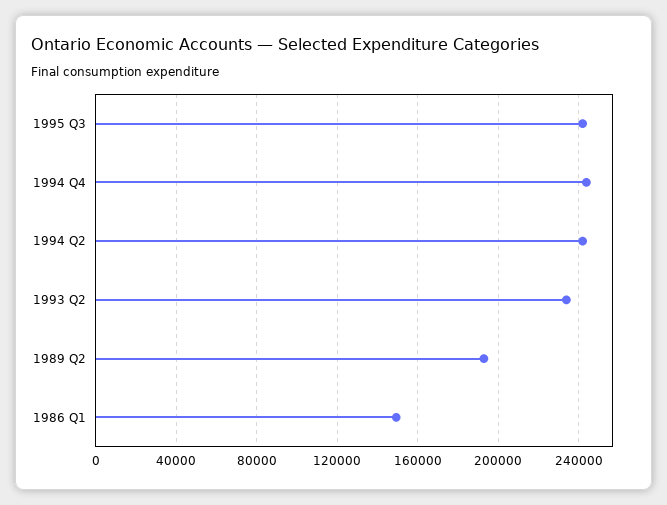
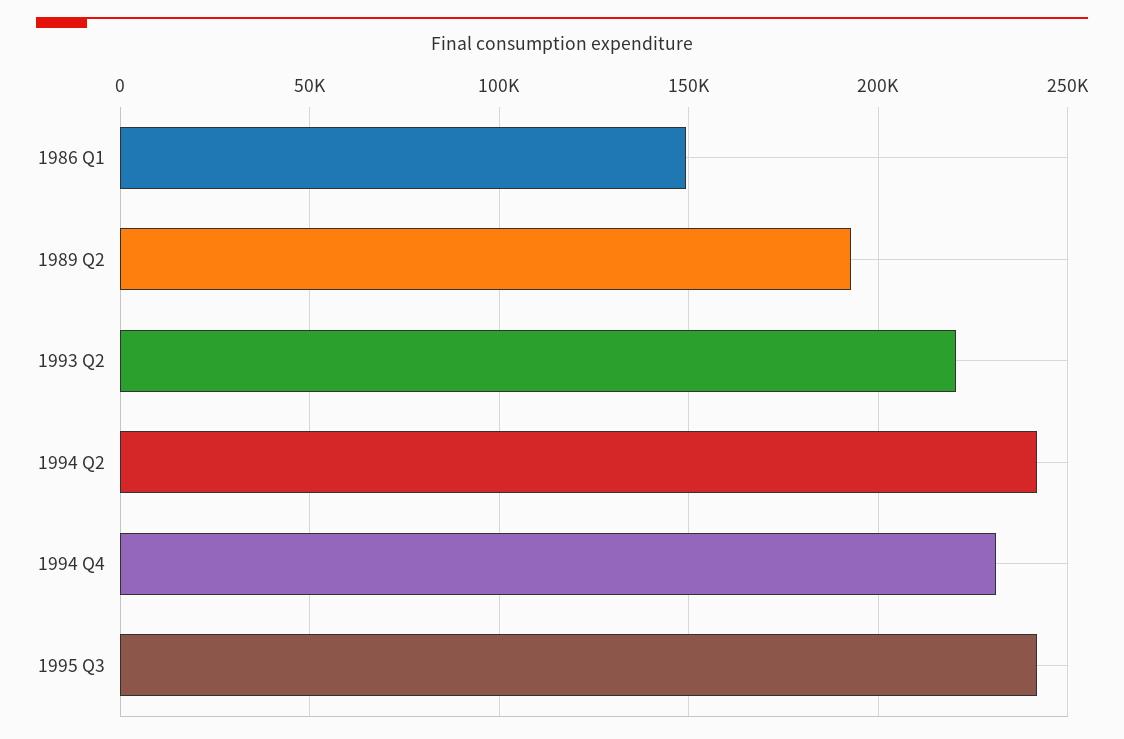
1994 Q4: 245000 -> 230000
1993 Q2: 235000 -> 220000

